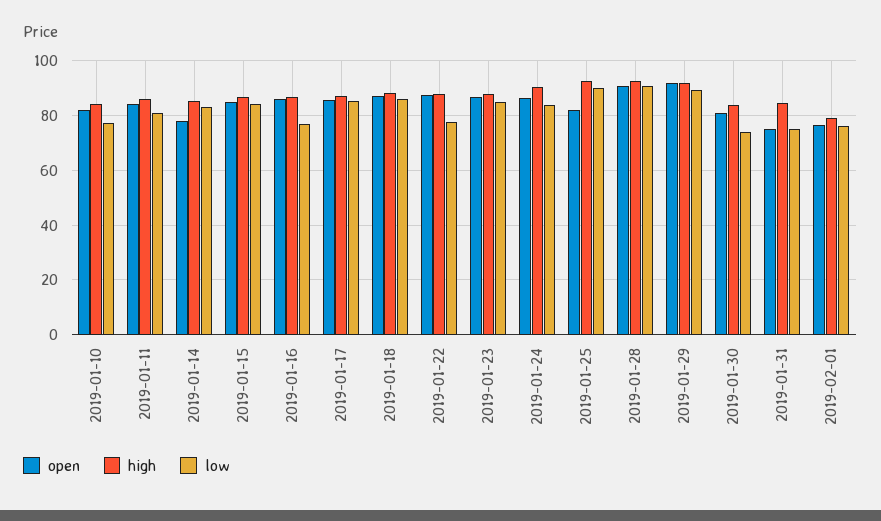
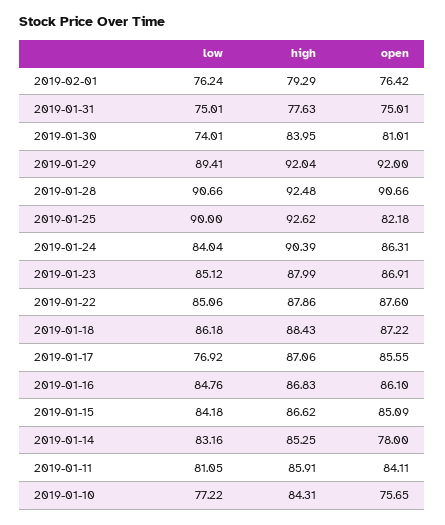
open, 2019-01-10: 82.5 -> 75.65
low, 2019-01-16: 77.5 -> 84.76
low, 2019-01-17: 85 -> 76.92
low, 2019-01-22: 77.5 -> 85.06
high, 2019-01-31: 85 -> 77.63

